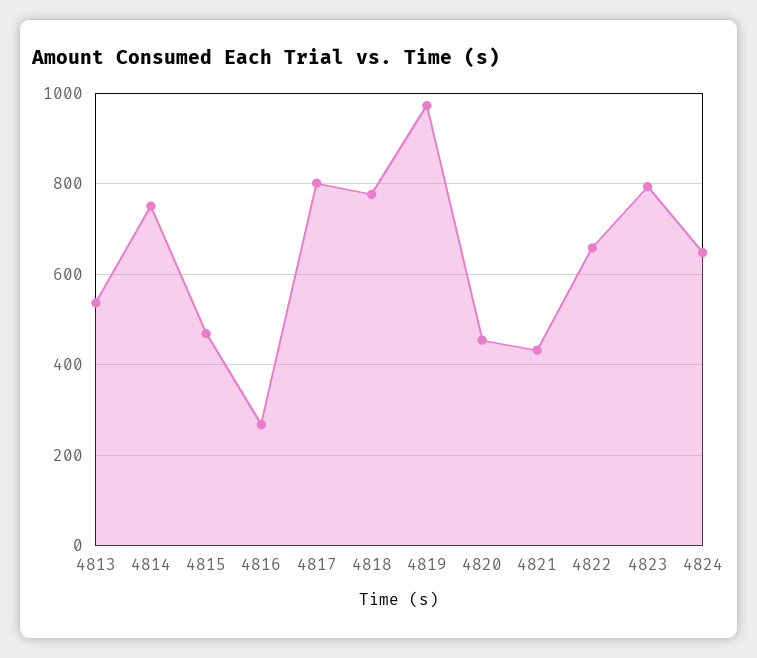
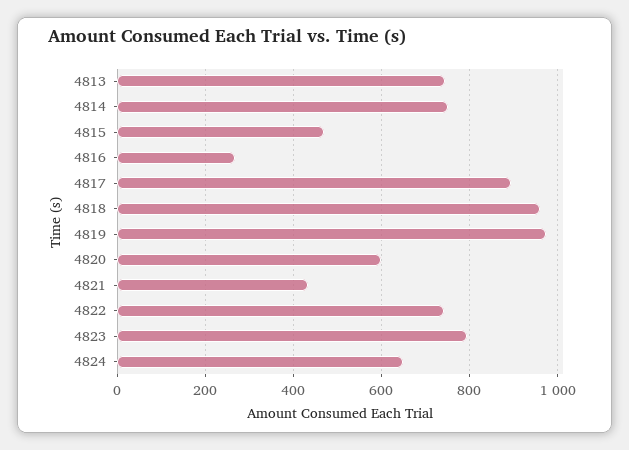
4813: 540 -> 740
4817: 800 -> 900
4818: 780 -> 960
4820: 460 -> 600
4822: 660 -> 740

